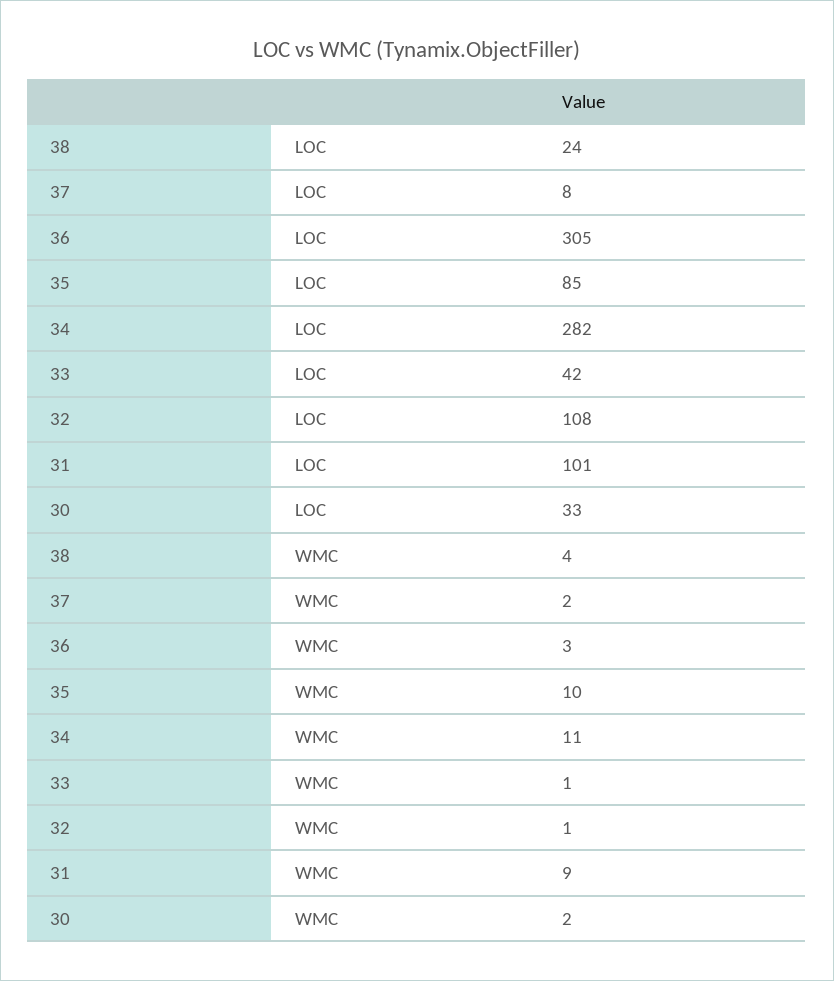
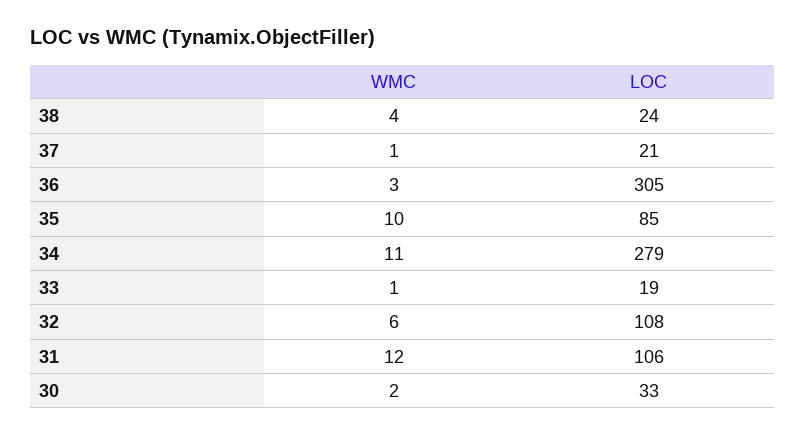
37, LOC: 8 -> 21
34, LOC: 282 -> 279
33, LOC: 42 -> 19
31, LOC: 101 -> 106
37, WMC: 2 -> 1
32, WMC: 1 -> 6
31, WMC: 9 -> 12

